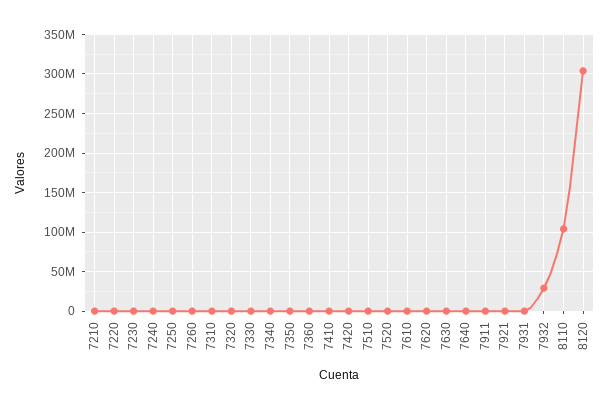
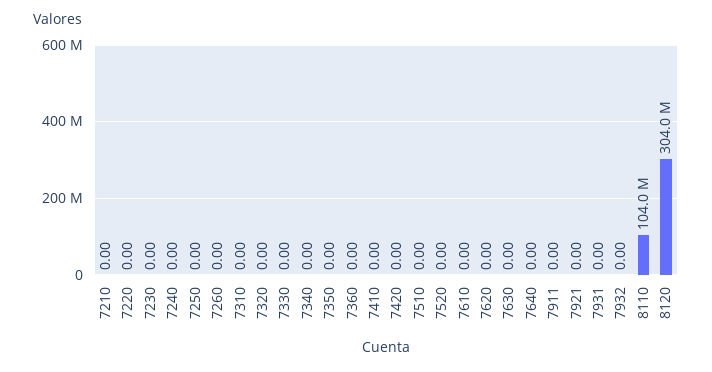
7932: 30000000 -> 0

